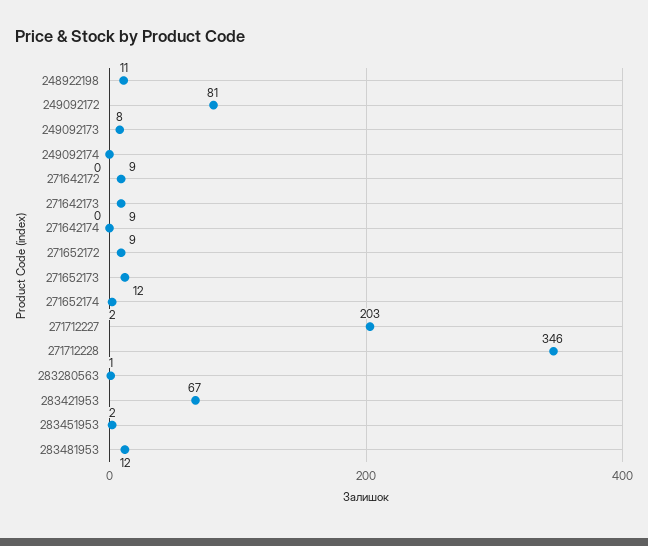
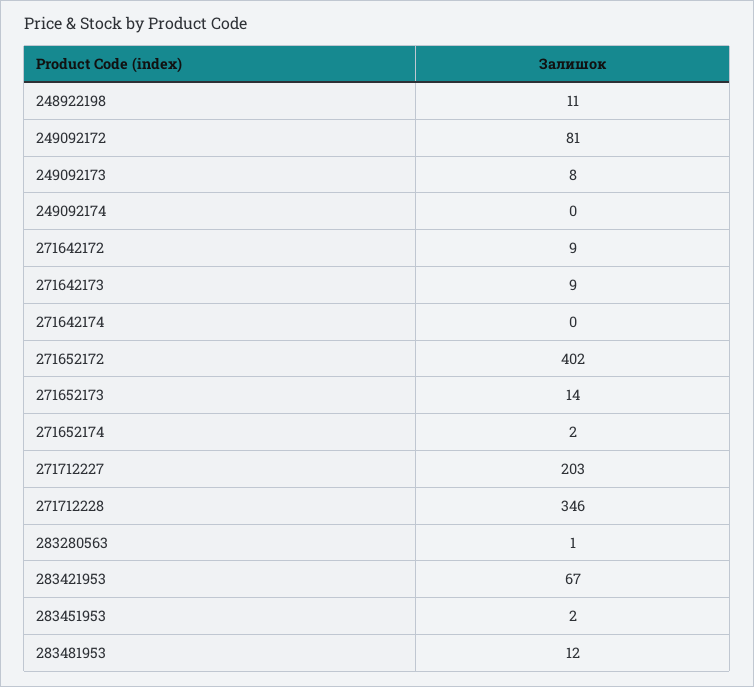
271652172: 9 -> 402
271652173: 12 -> 14

